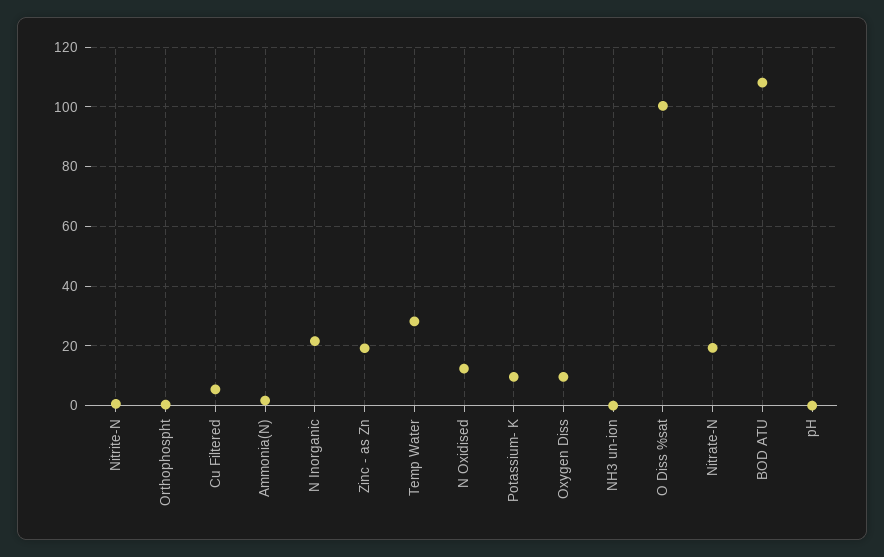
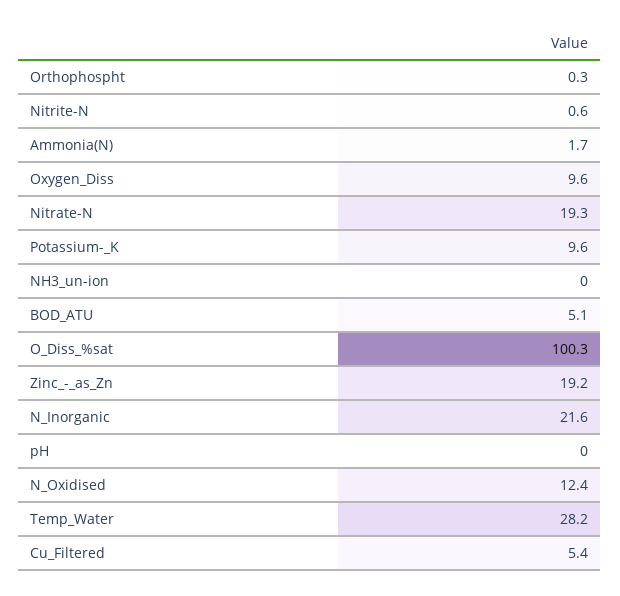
BOD ATU: 107.5 -> 5.1

